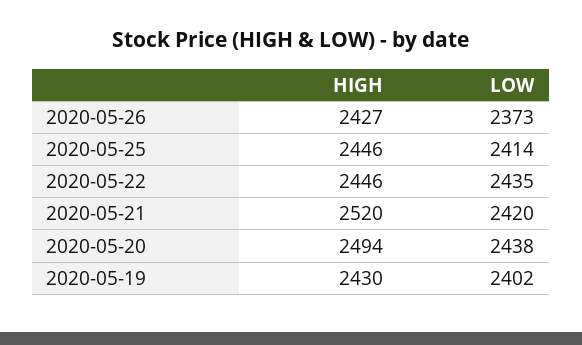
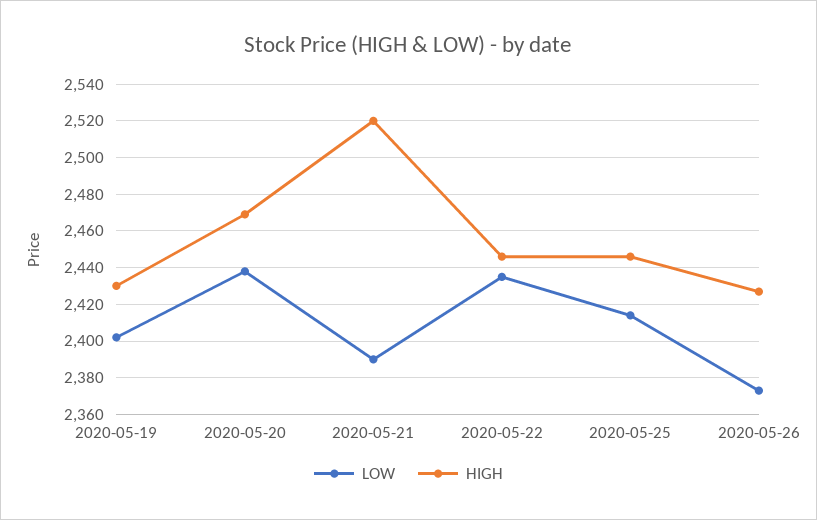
LOW, 2020-05-21: 2420 -> 2390
HIGH, 2020-05-20: 2494 -> 2470

